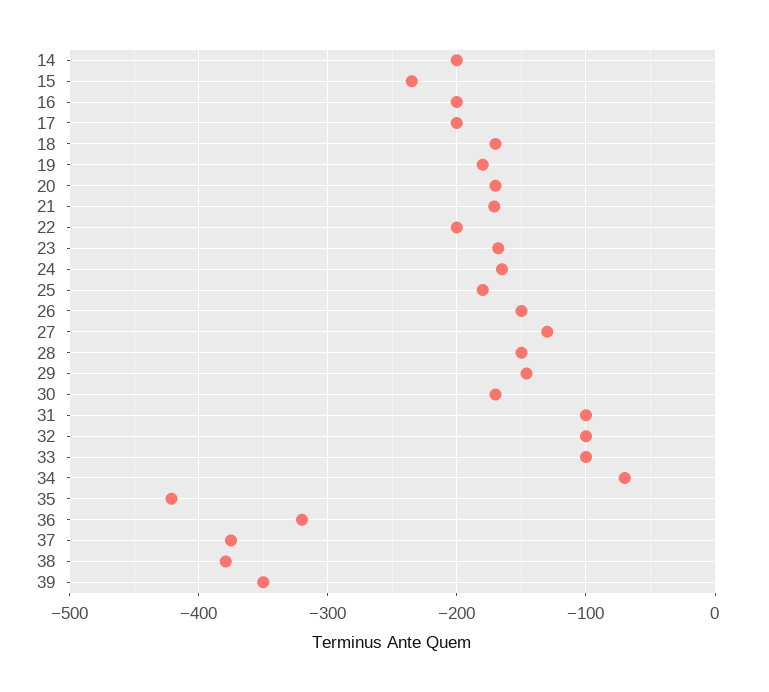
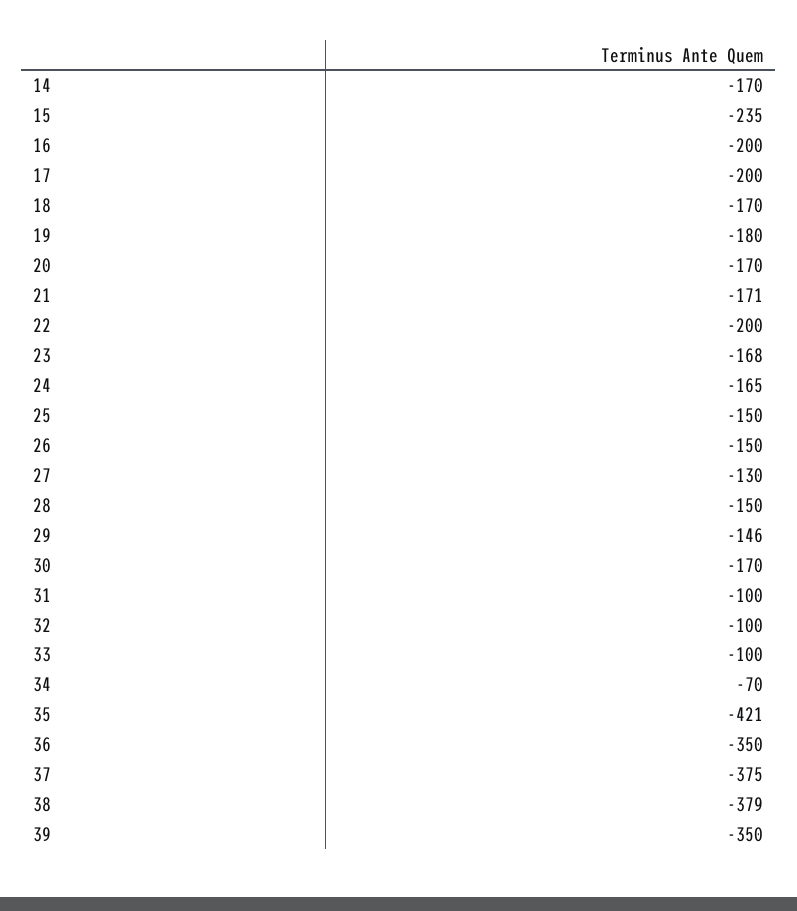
14: -200 -> -170
25: -180 -> -150
36: -320 -> -350

